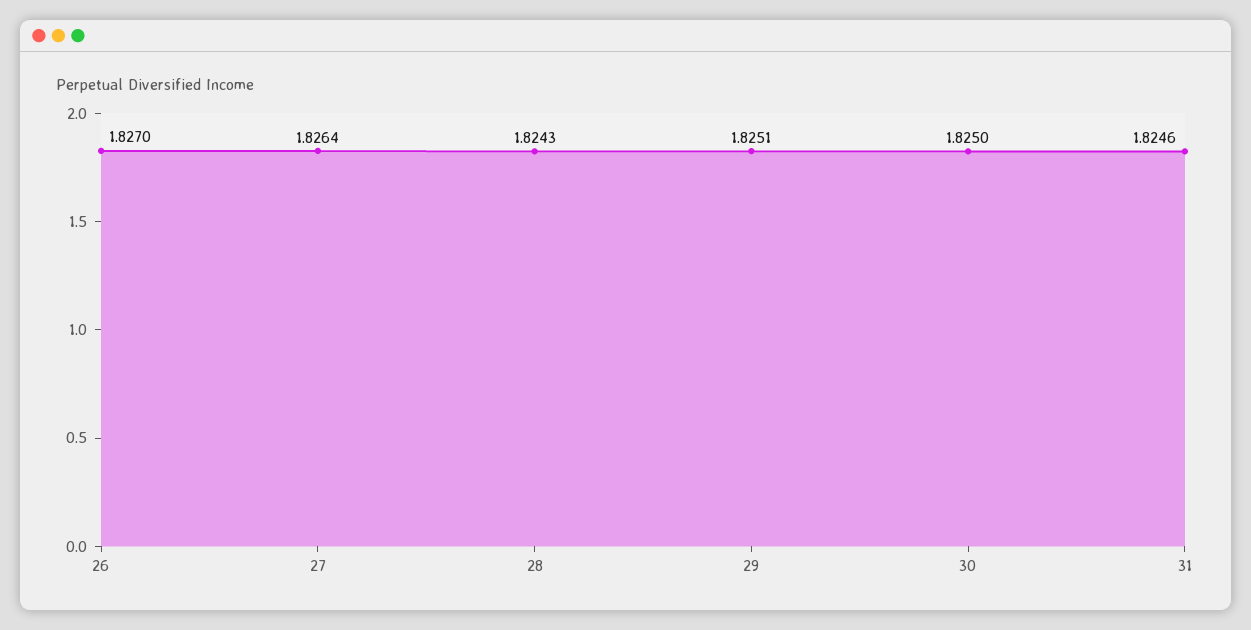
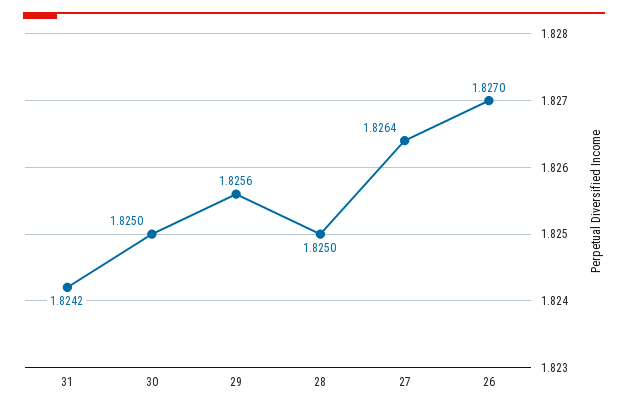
28: 1.8243 -> 1.825
29: 1.8251 -> 1.8256
31: 1.8246 -> 1.8242

